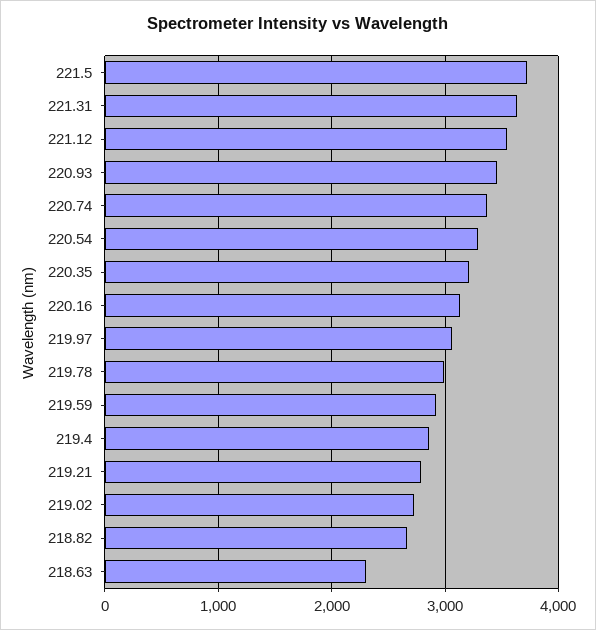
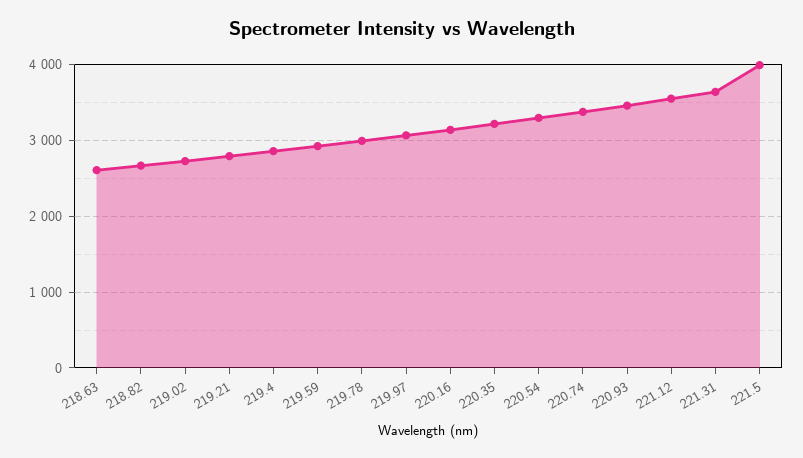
221.5: 3700 -> 4000
218.63: 2300 -> 2600

